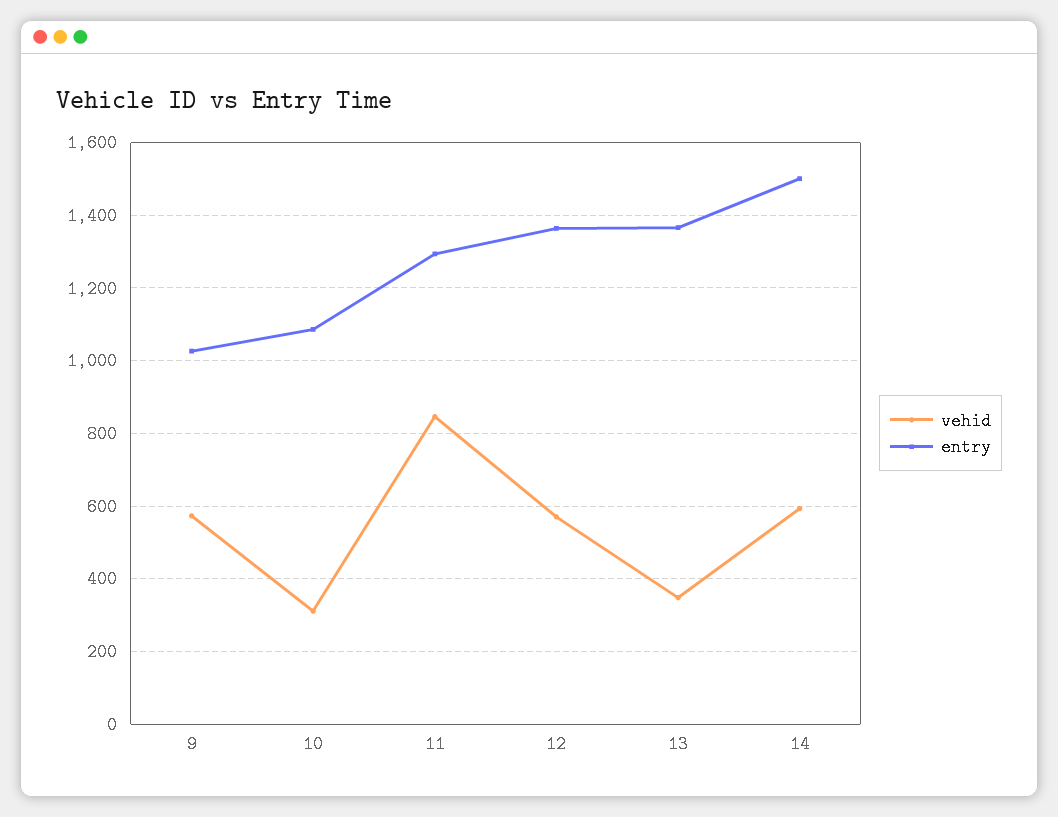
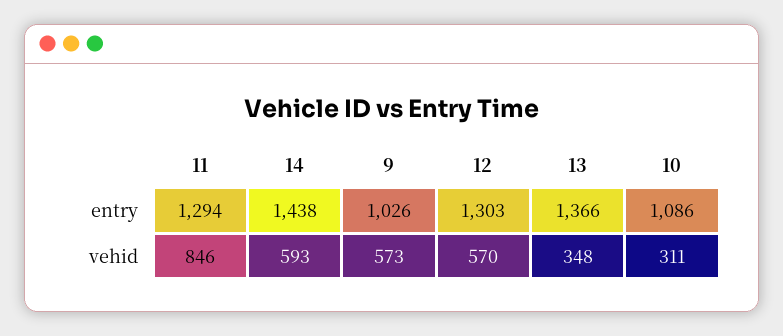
entry, 12: 1360 -> 1303
entry, 14: 1500 -> 1438

